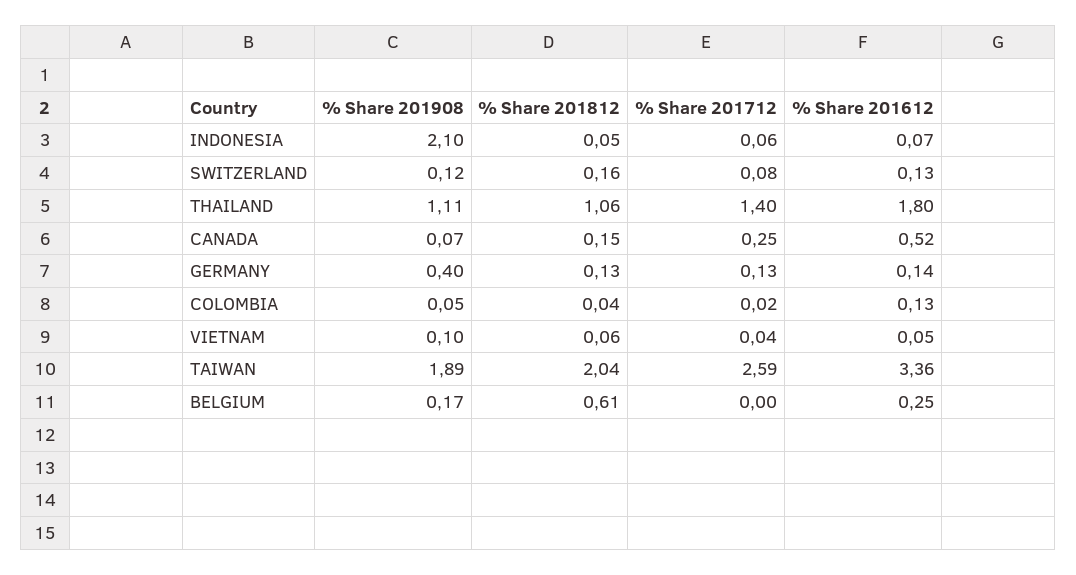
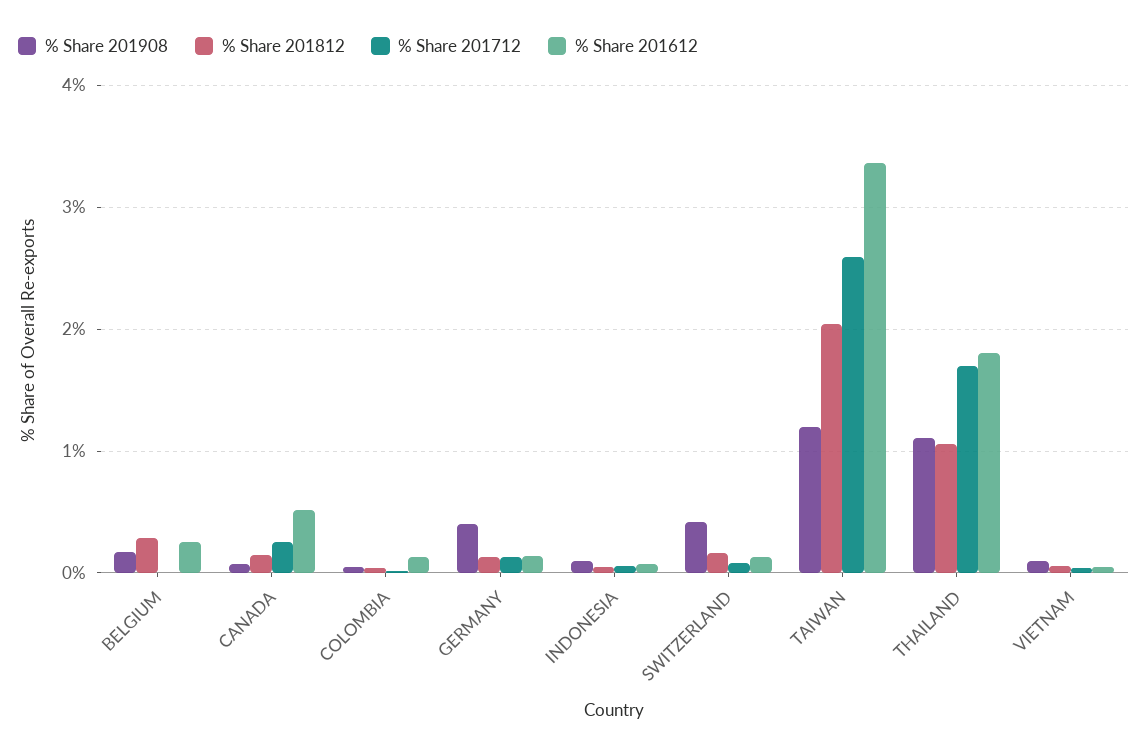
% Share 201908, INDONESIA: 2.1 -> 0.1
% Share 201908, SWITZERLAND: 0.12 -> 0.4
% Share 201712, THAILAND: 1.4 -> 1.7
% Share 201908, TAIWAN: 1.89 -> 1.2
% Share 201812, BELGIUM: 0.61 -> 0.3

